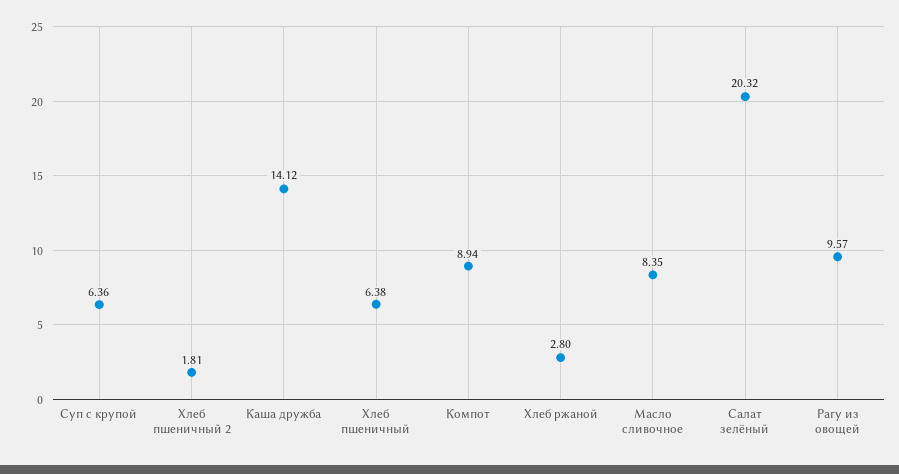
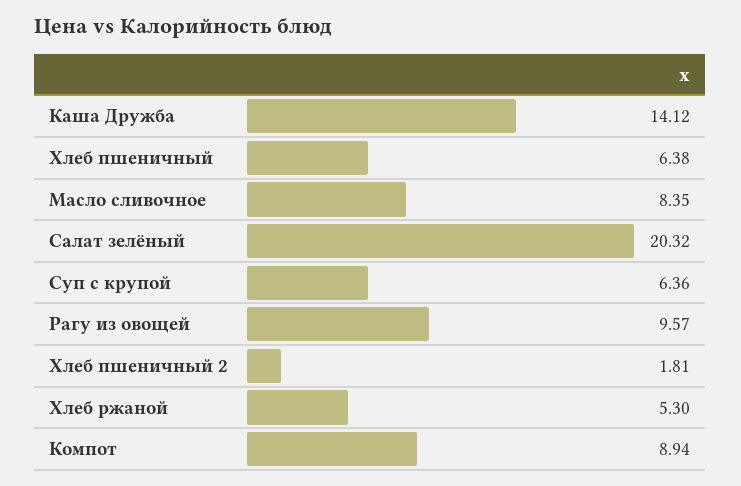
Хлеб ржаной: 2.8 -> 5.3

